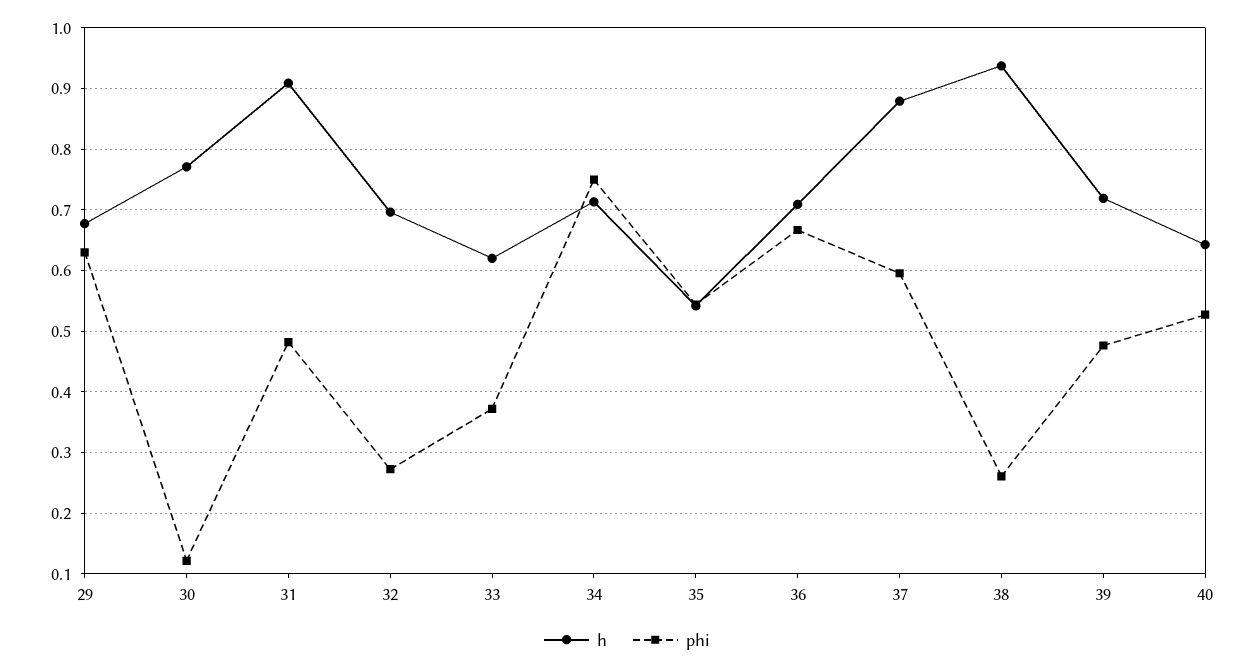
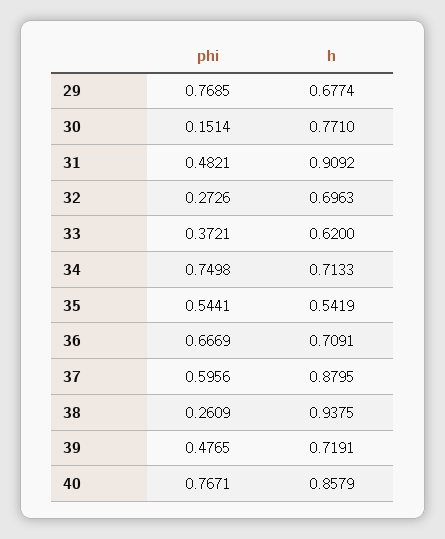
phi, 29: 0.63 -> 0.7685
phi, 30: 0.12 -> 0.1514
h, 40: 0.64 -> 0.8579
phi, 40: 0.53 -> 0.7671

